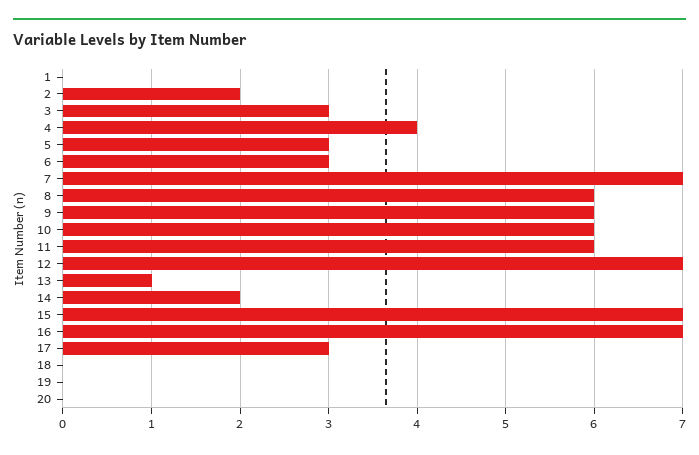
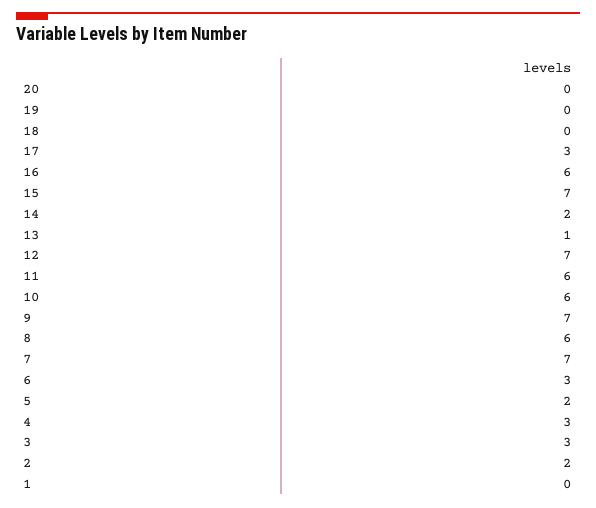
4: 4 -> 3
5: 3 -> 2
9: 6 -> 7
16: 7 -> 6

